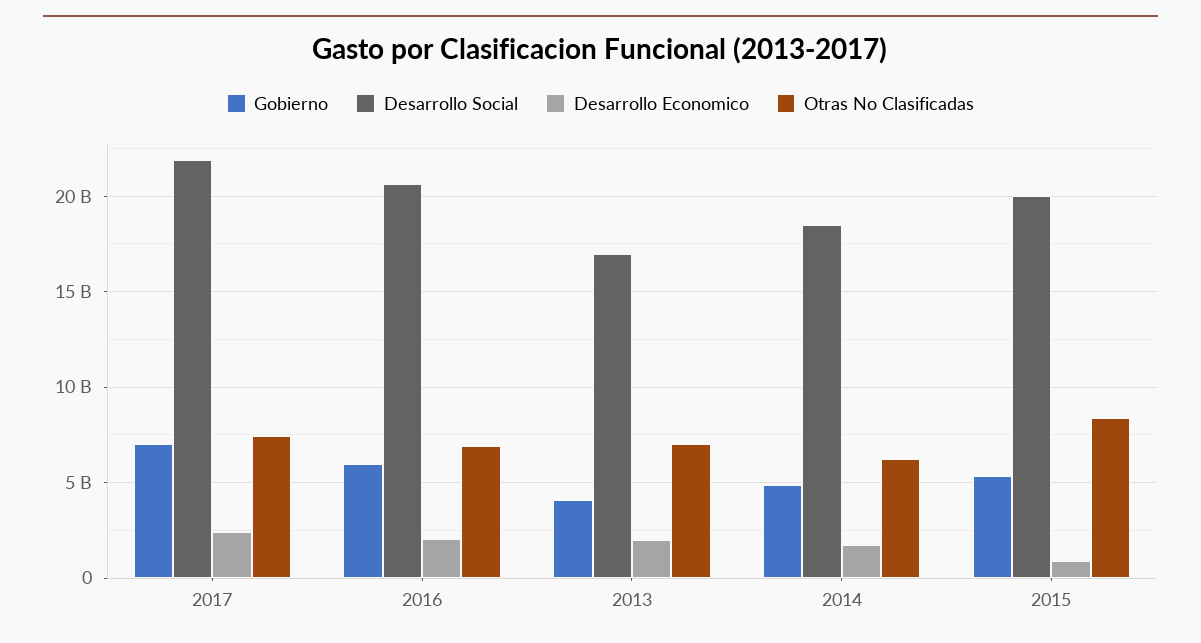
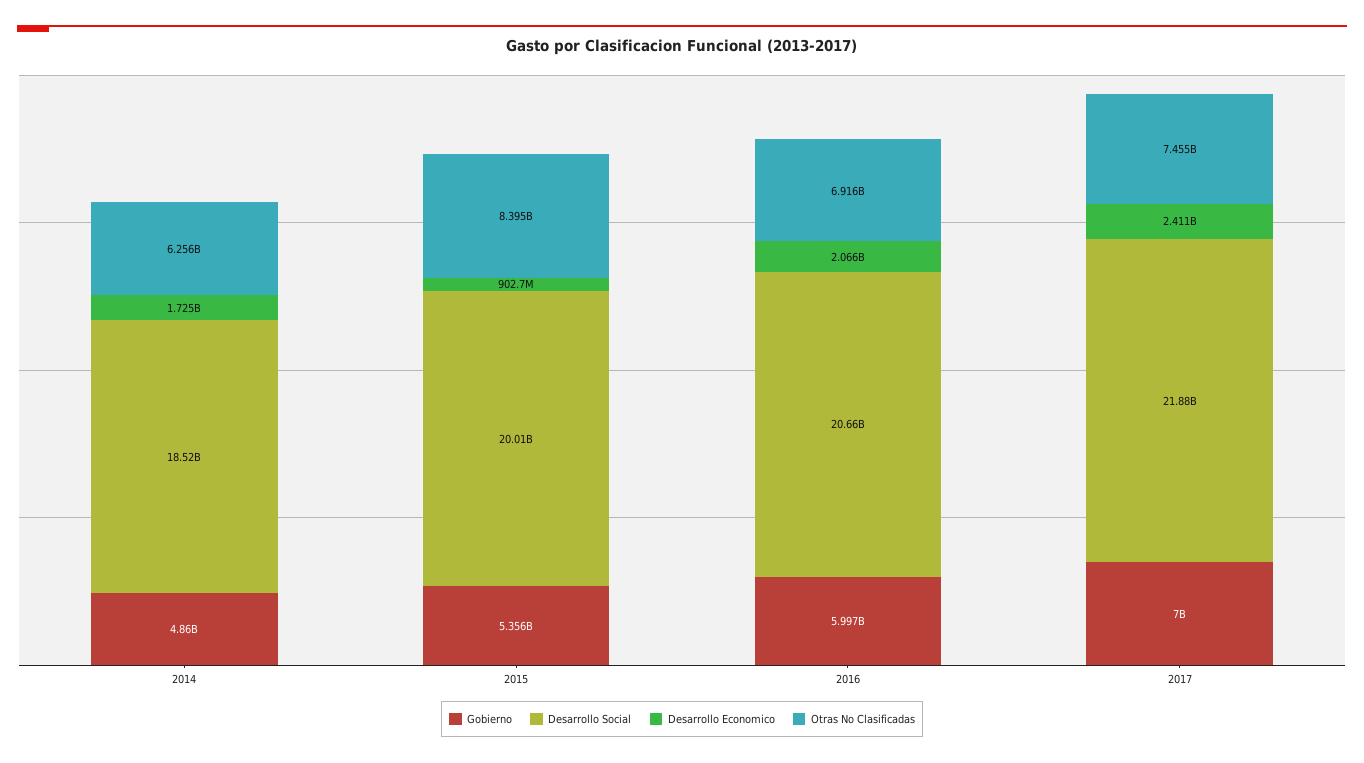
Gobierno, 2013: 4000000000 -> none
Desarrollo Social, 2013: 17000000000 -> none
Desarrollo Economico, 2013: 2000000000 -> none
Otras No Clasificadas, 2013: 7000000000 -> none

